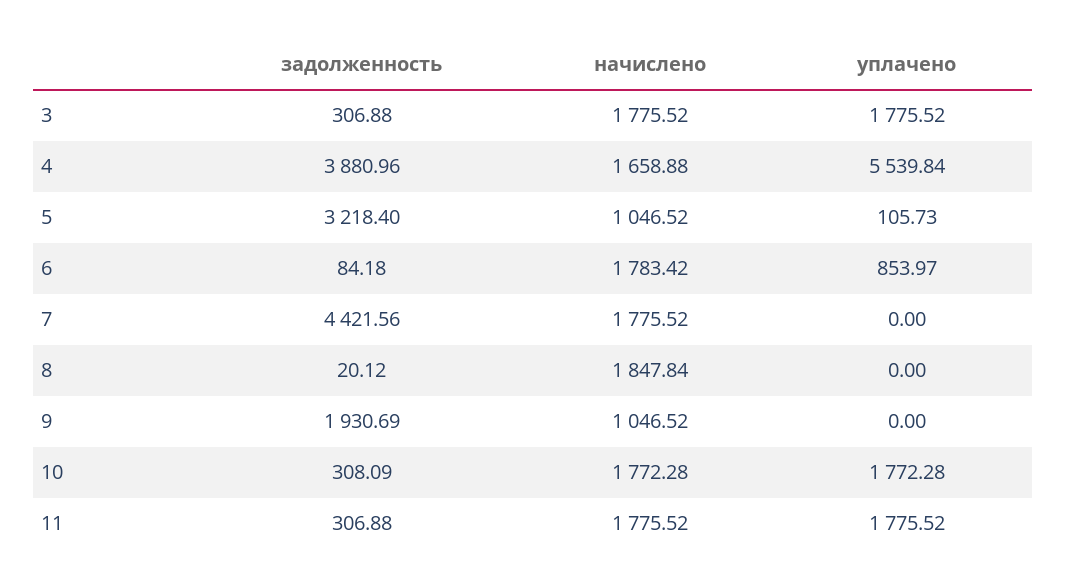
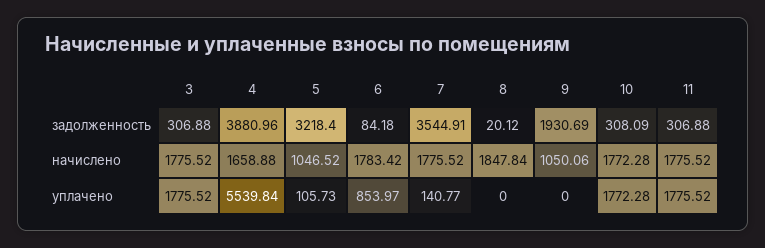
задолженность, 7: 4421.56 -> 3544.91
уплачено, 7: 0 -> 140.77
начислено, 9: 1046.52 -> 1050.06

